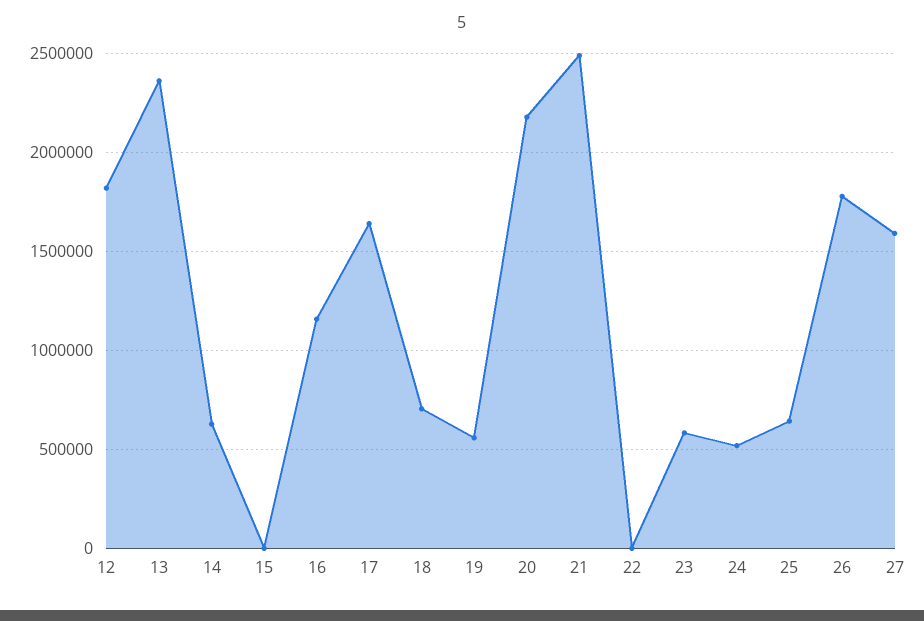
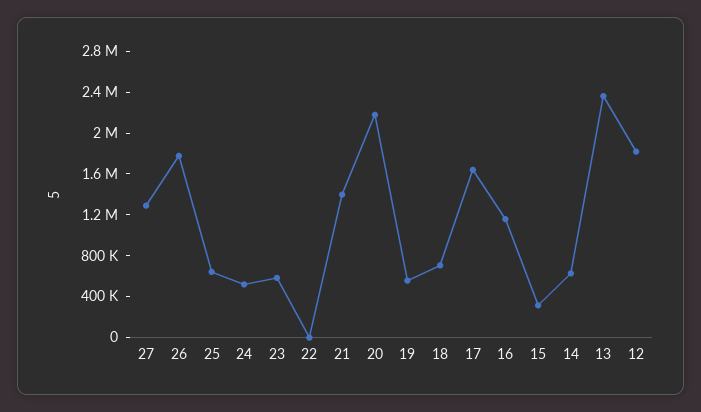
15: 0 -> 300000
21: 2500000 -> 1400000
27: 1600000 -> 1300000

